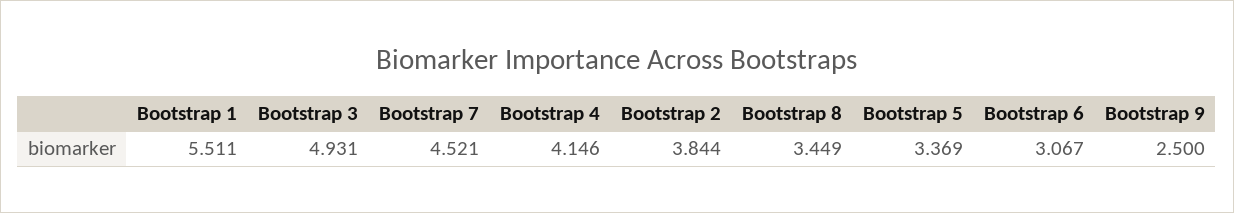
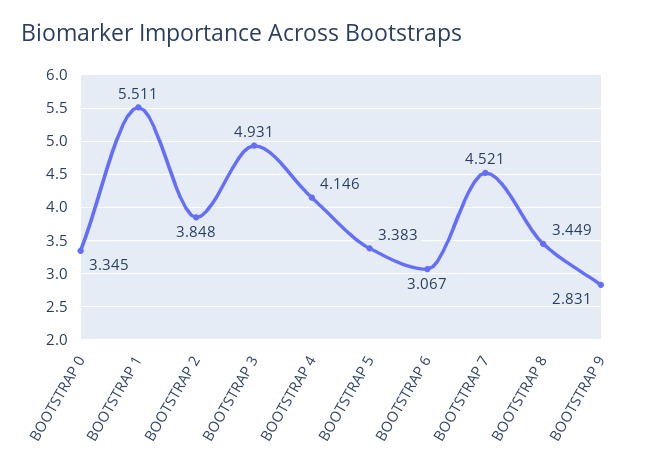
Bootstrap 2: 3.844 -> 3.848
Bootstrap 5: 3.369 -> 3.383
Bootstrap 9: 2.5 -> 2.831
BOOTSTRAP 0: none -> 3.345

